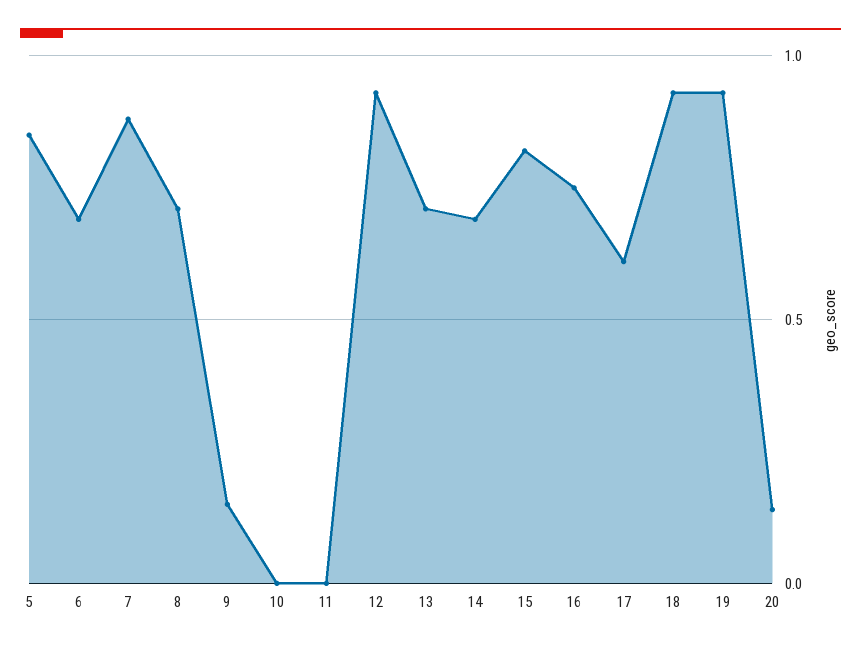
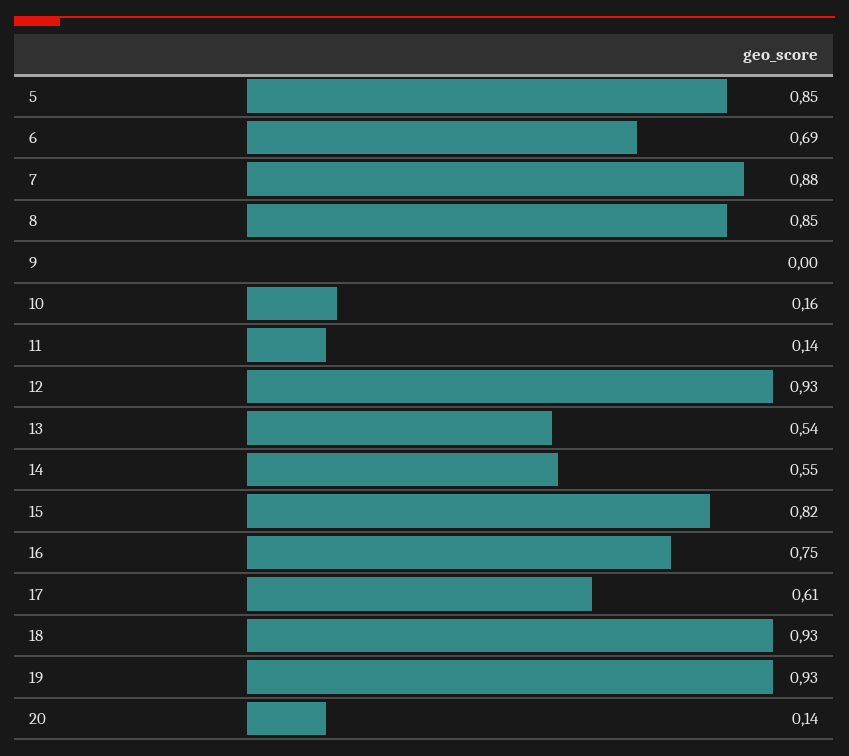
8: 0.7 -> 0.85
9: 0.15 -> 0
10: 0 -> 0.16
11: 0 -> 0.14
13: 0.7 -> 0.54
14: 0.7 -> 0.55

